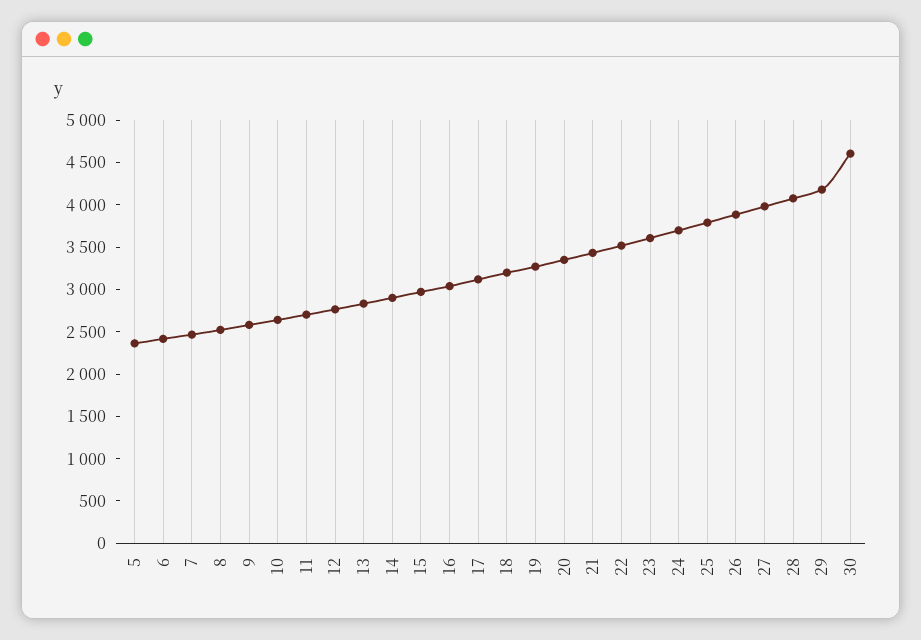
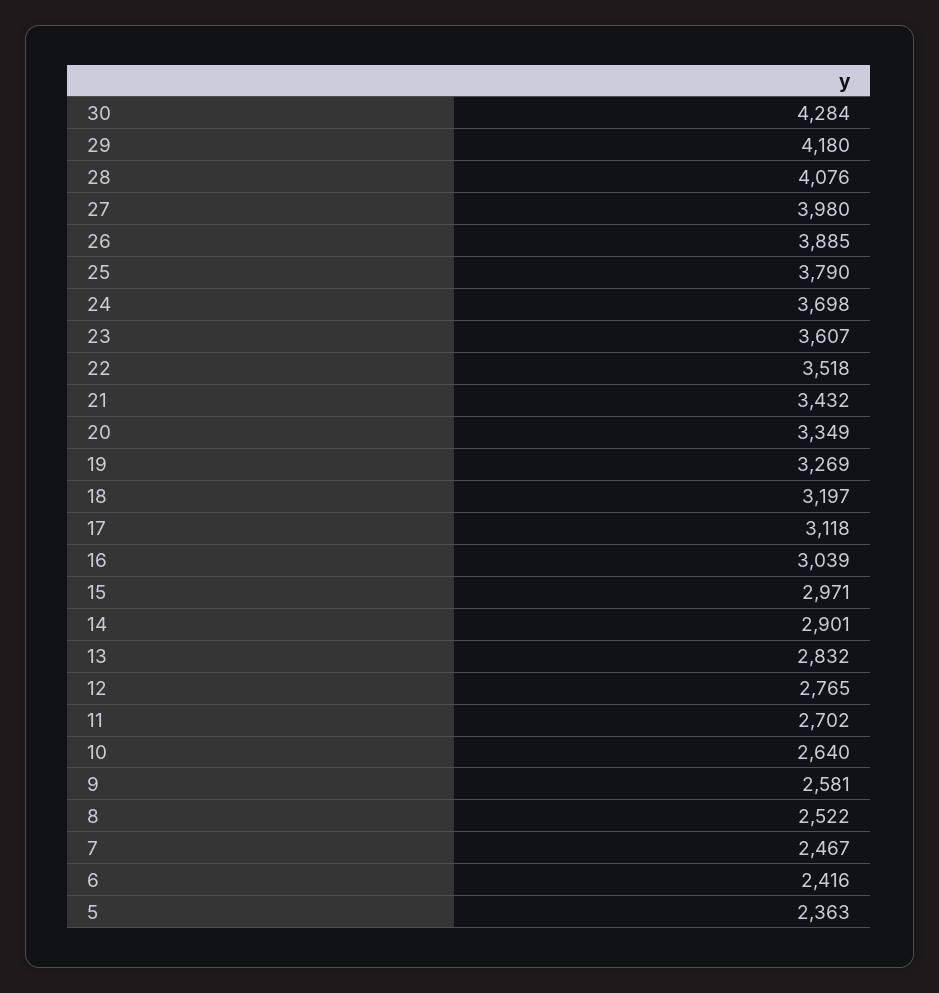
30: 4600 -> 4284

